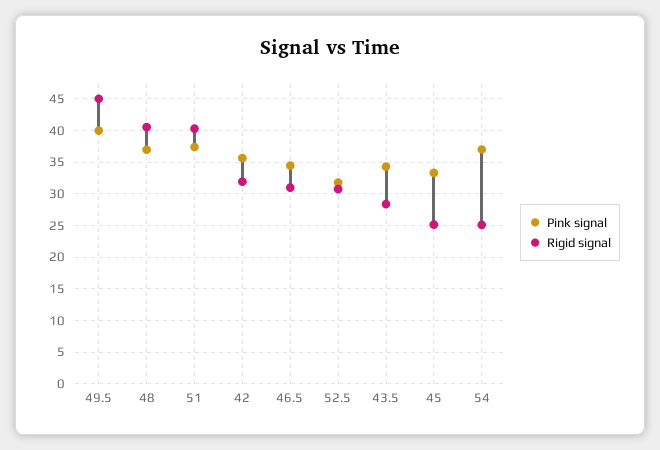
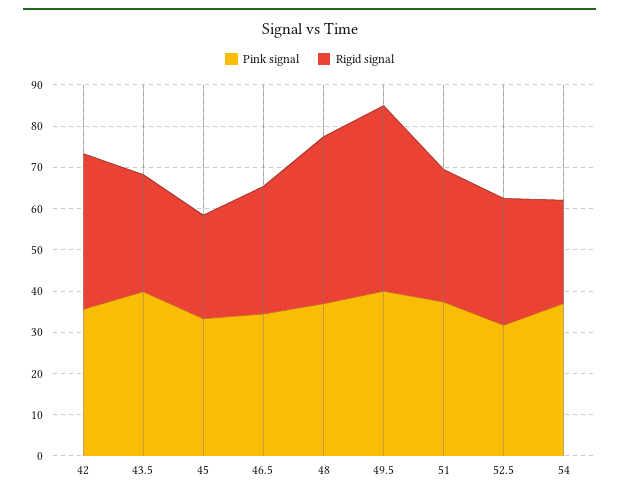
Rigid signal, 51: 40 -> 32
Rigid signal, 42: 32 -> 38
Pink signal, 43.5: 34 -> 40

